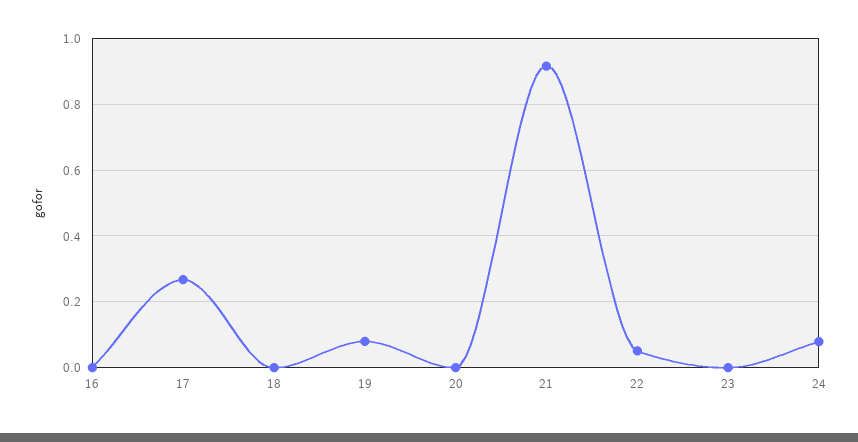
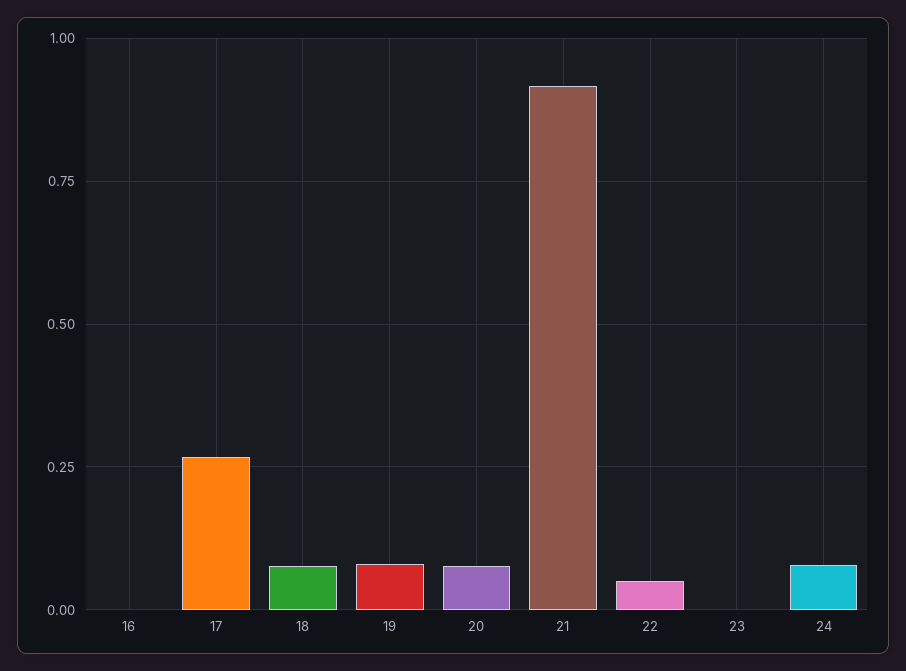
18: 0 -> 0.075
20: 0 -> 0.075

